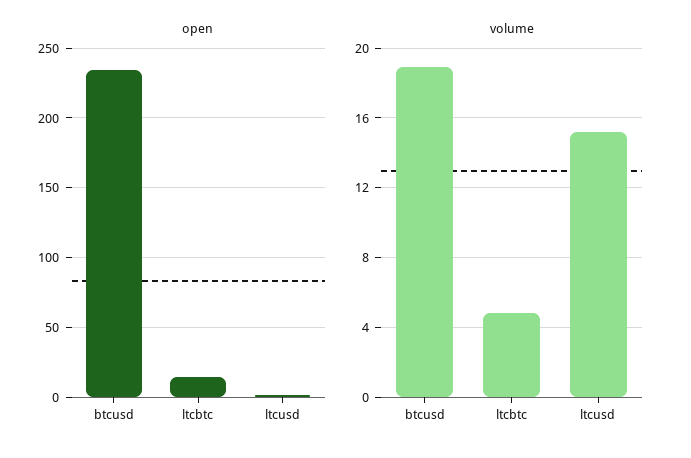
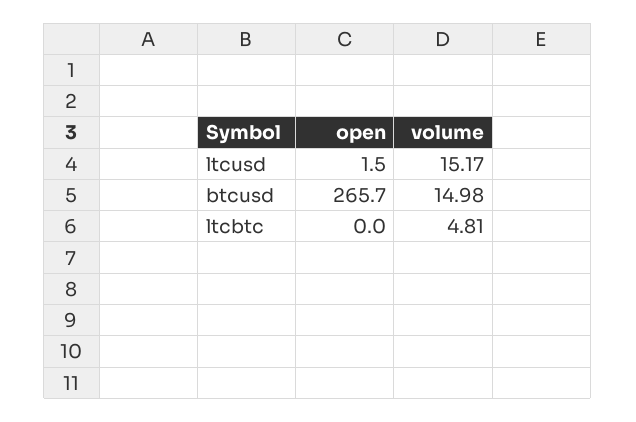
open, btcusd: 235 -> 265.7
open, ltcbtc: 15 -> 0
volume, btcusd: 19 -> 14.98

